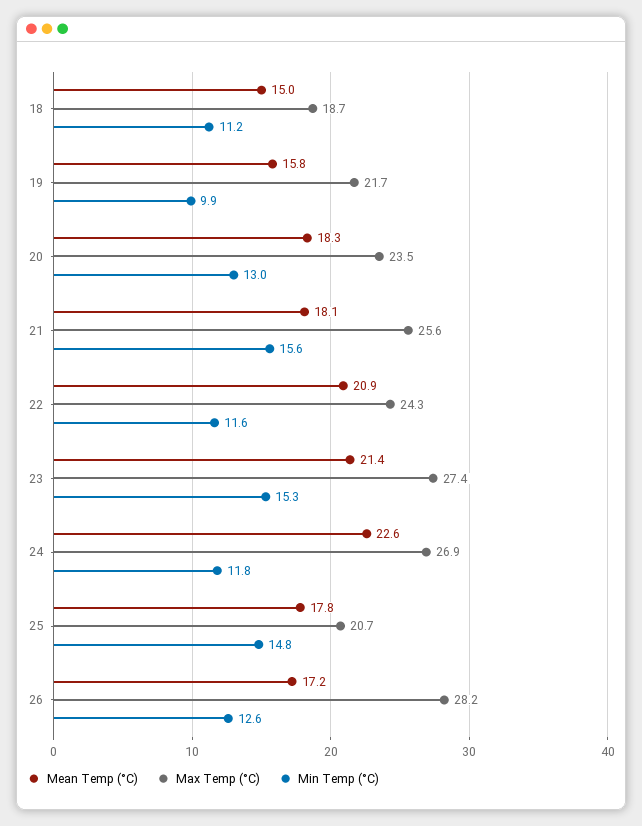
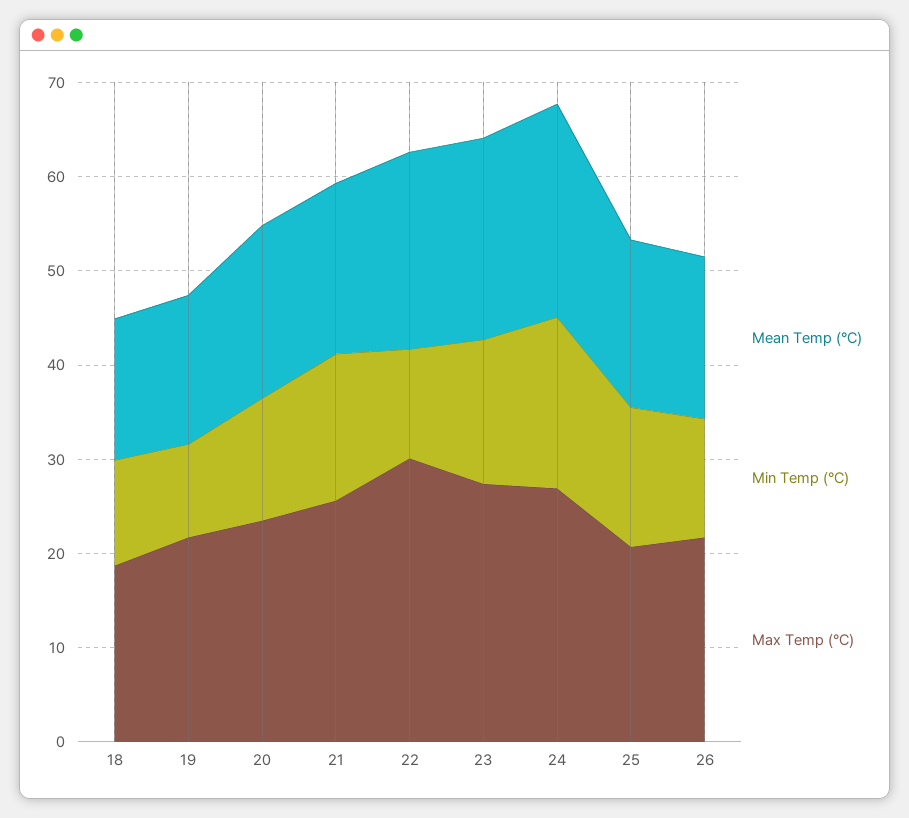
Max Temp (°C), 22: 24.3 -> 30
Min Temp (°C), 24: 11.8 -> 18
Max Temp (°C), 26: 28.2 -> 22

